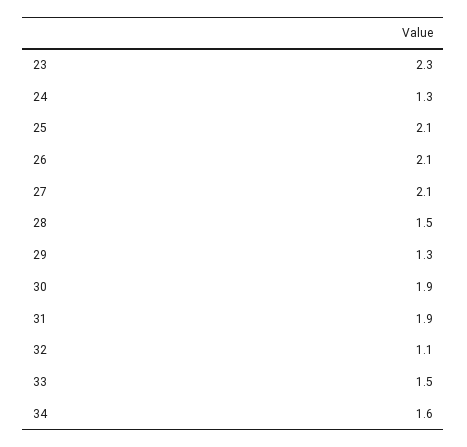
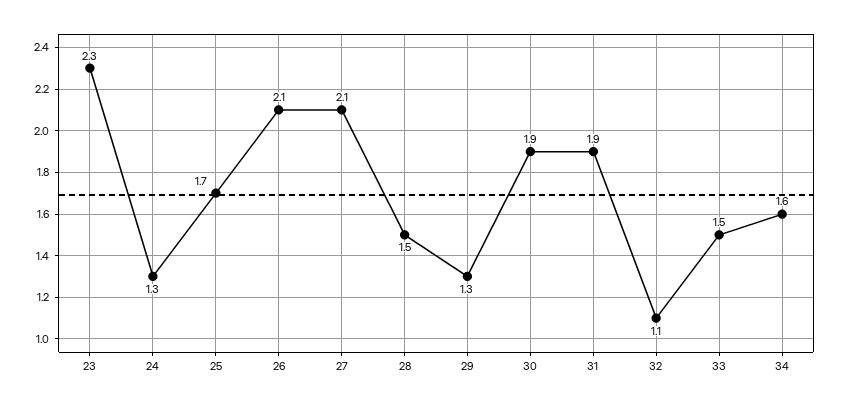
25: 2.1 -> 1.7

